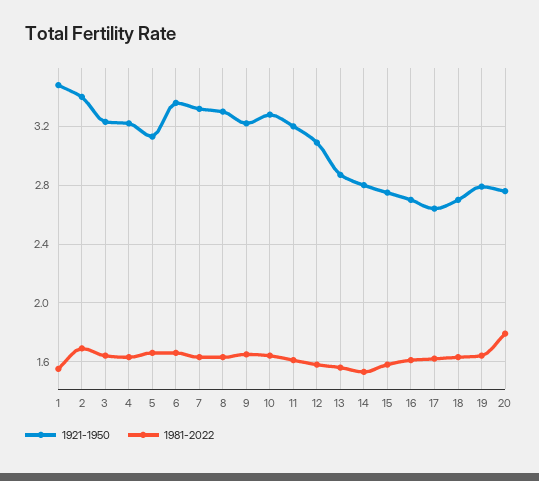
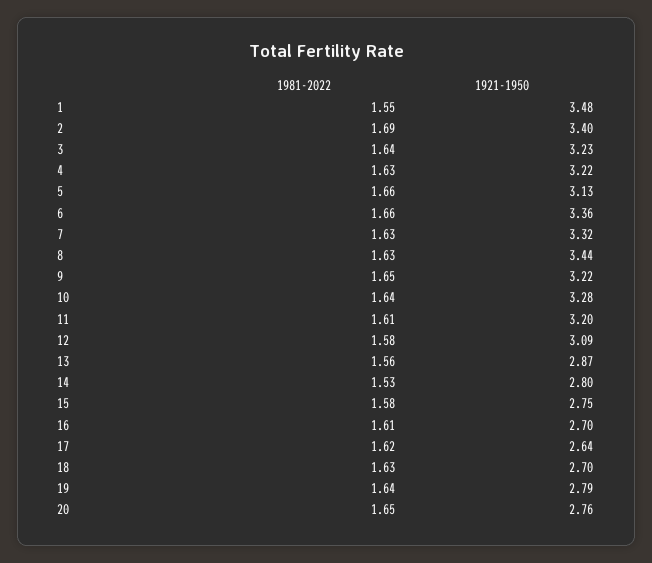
1921-1950, 8: 3.3 -> 3.44
1981-2022, 20: 1.8 -> 1.65

